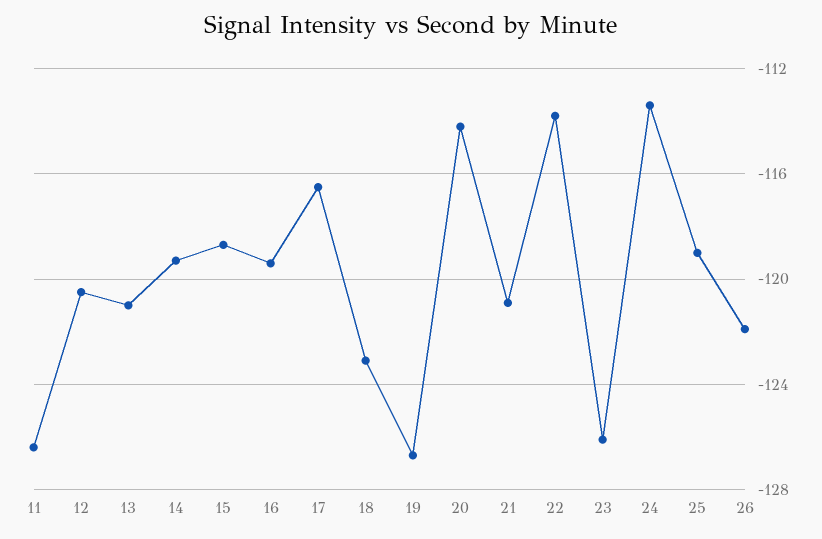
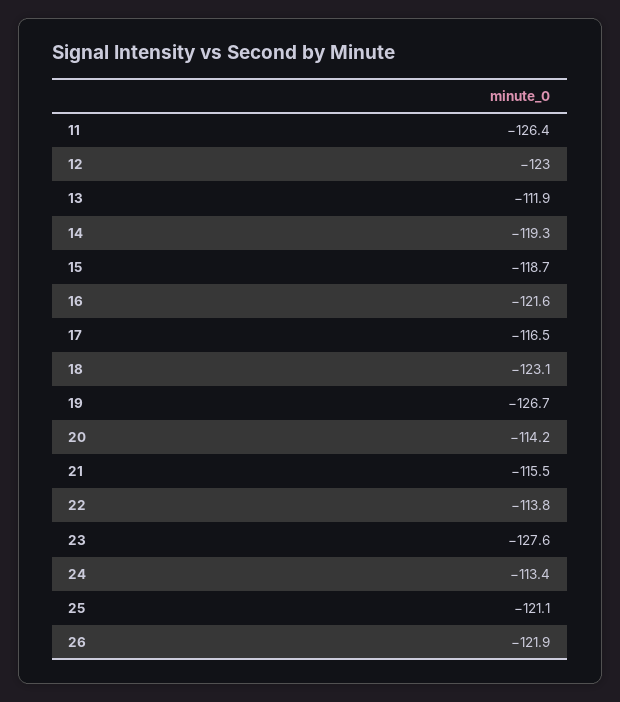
12: -120.5 -> -123
13: -121 -> -111.9
16: -119.5 -> -121.6
21: -121 -> -115.5
23: -126 -> -127.6
25: -119 -> -121.1

